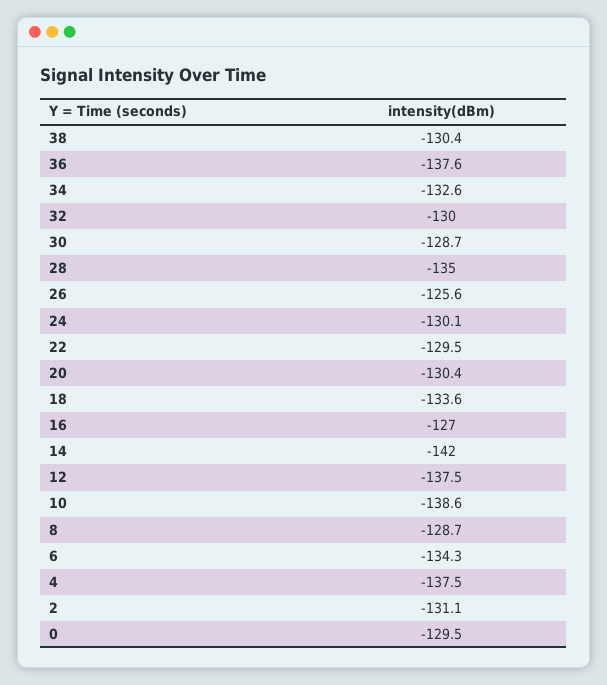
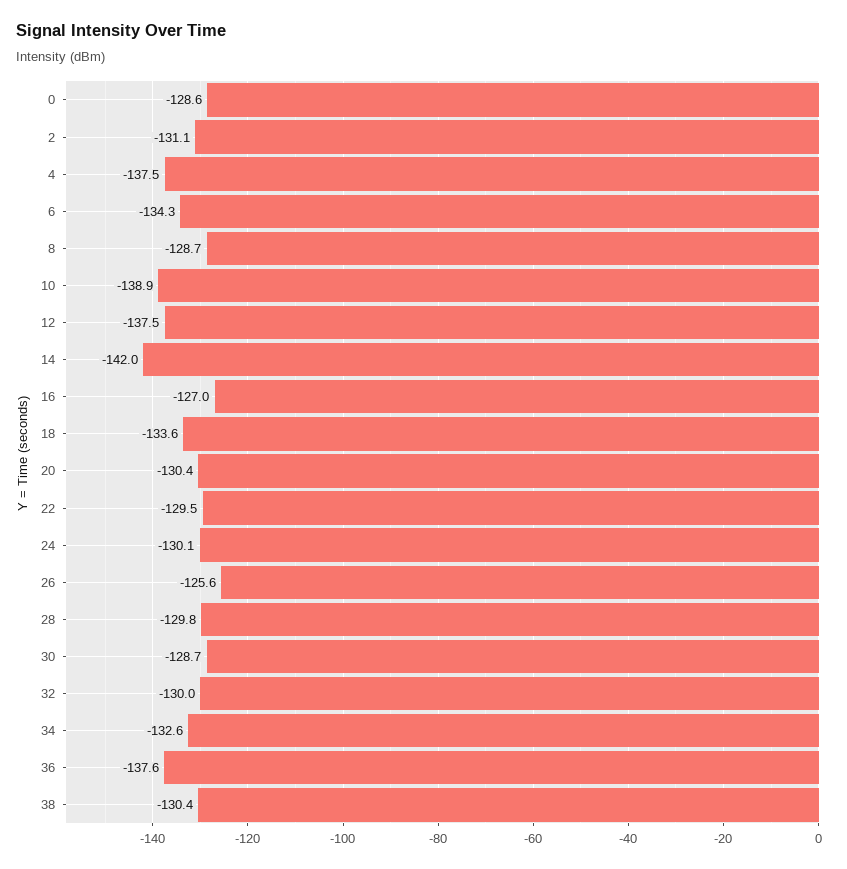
28: -135 -> -129.8
10: -138.6 -> -138.9
0: -129.5 -> -128.6

